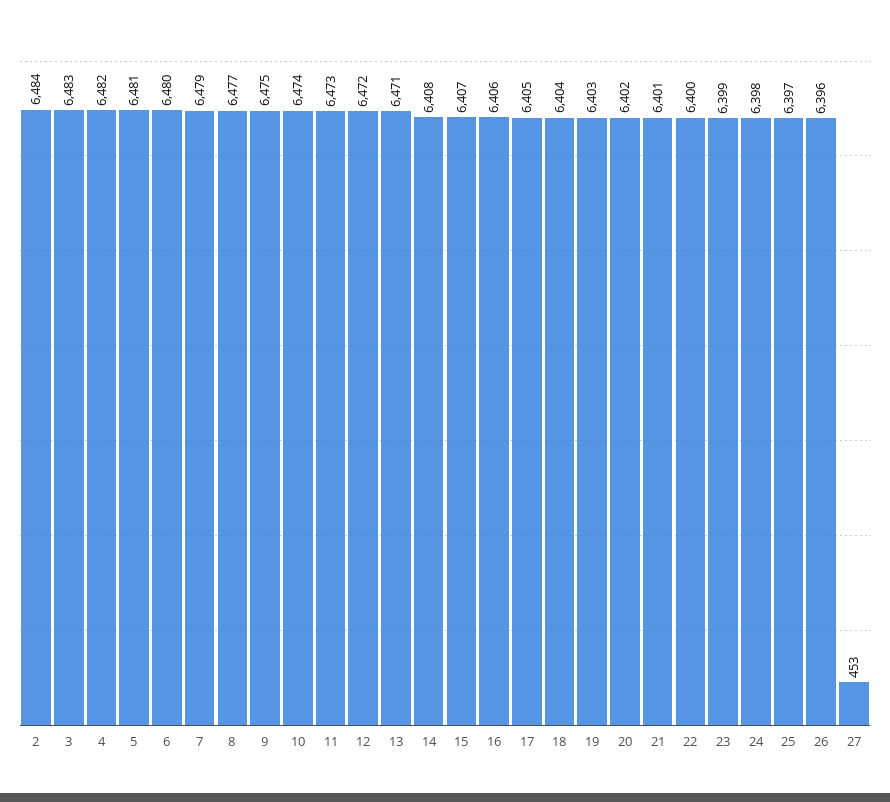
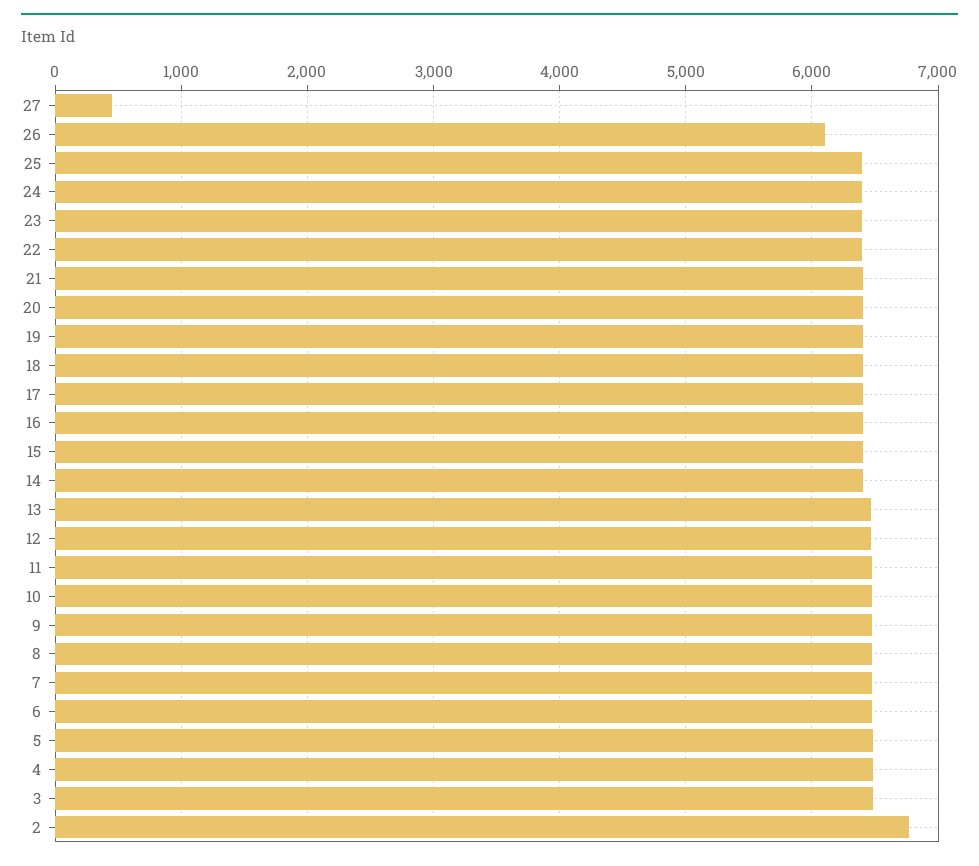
2: 6484 -> 6800
26: 6396 -> 6100

